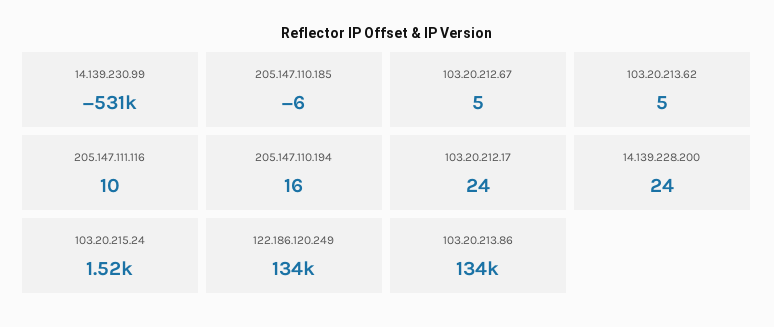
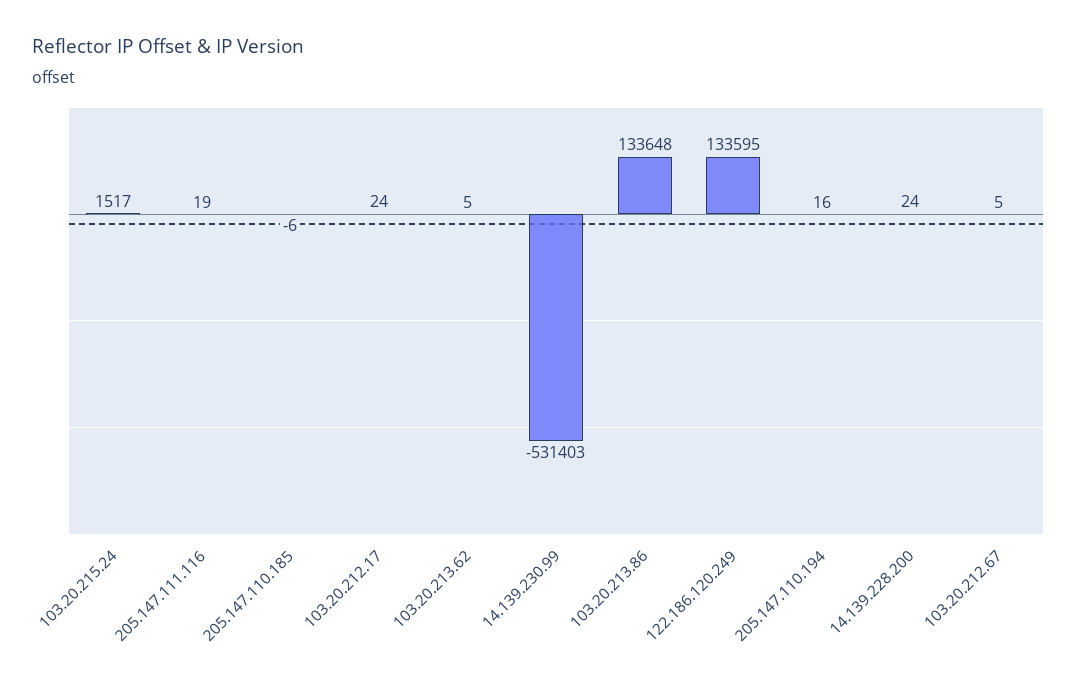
205.147.111.116: 10 -> 19

